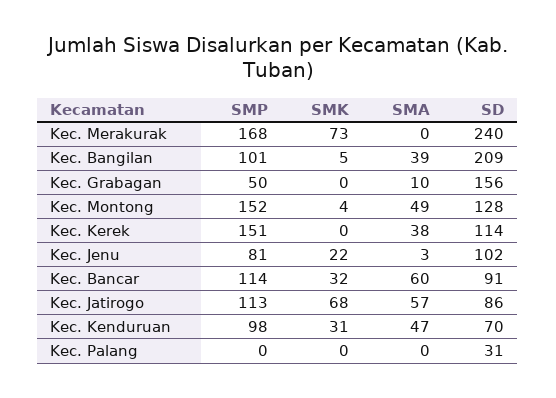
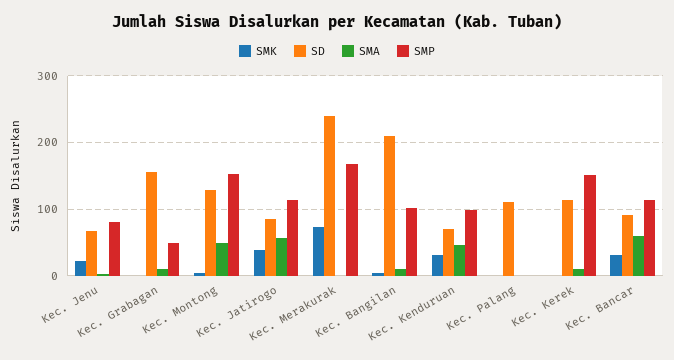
SMA, Kec. Bangilan: 39 -> 10
SMA, Kec. Kerek: 38 -> 10
SD, Kec. Jenu: 102 -> 70
SMK, Kec. Jatirogo: 68 -> 40
SD, Kec. Palang: 31 -> 110

